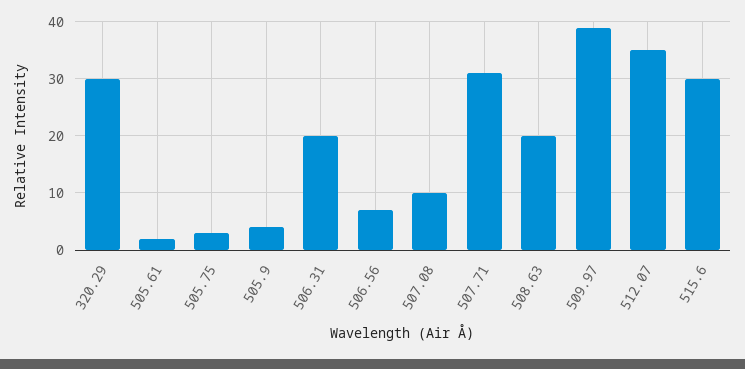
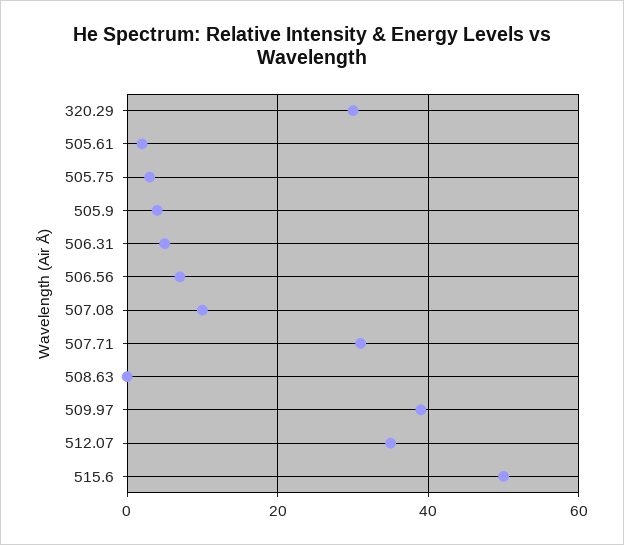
506.31: 20 -> 5
508.63: 20 -> 0
515.6: 30 -> 50

